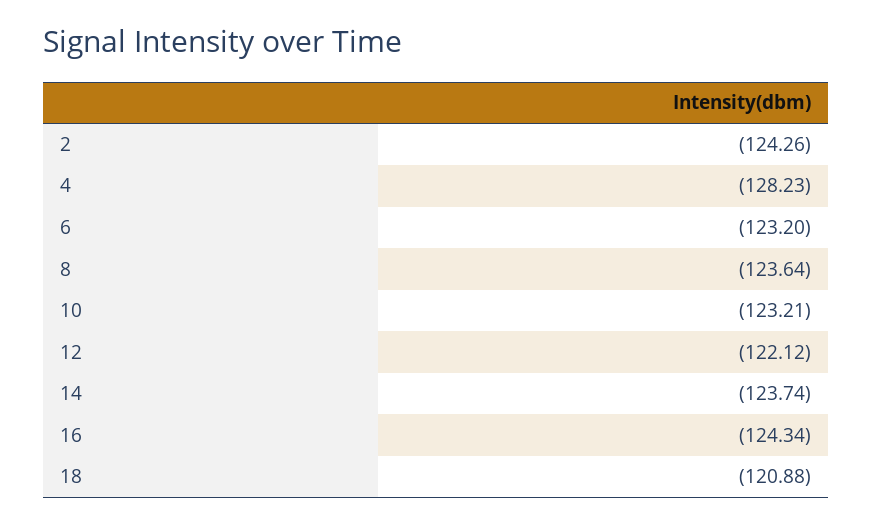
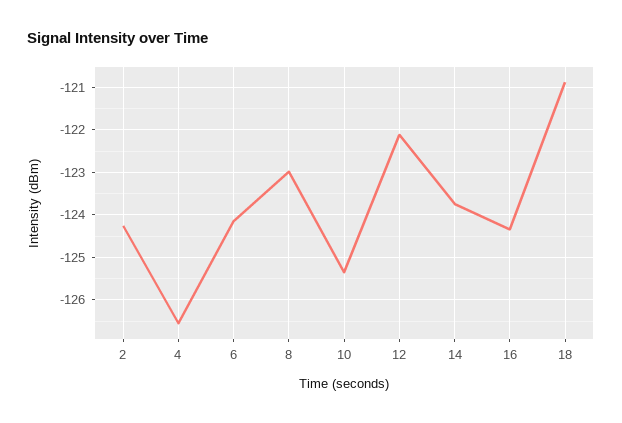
4: -128.23 -> -126.6
6: -123.2 -> -124.2
8: -123.64 -> -123
10: -123.21 -> -125.4

